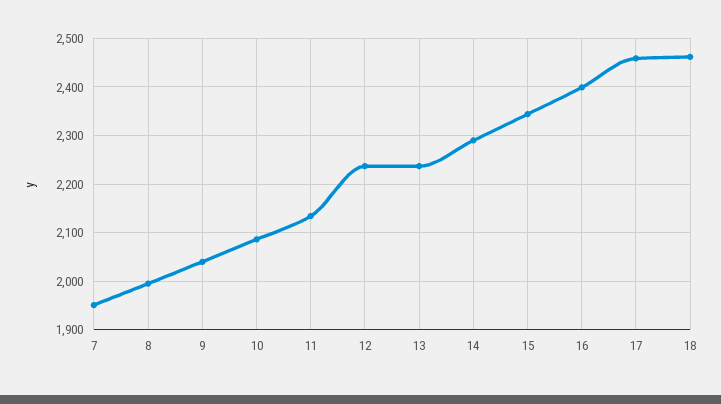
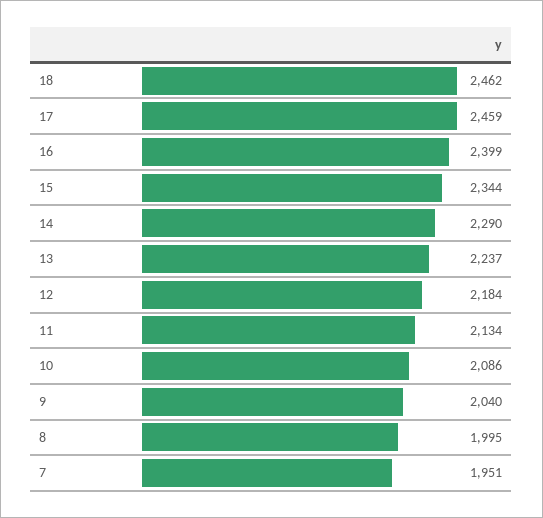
12: 2240 -> 2184

